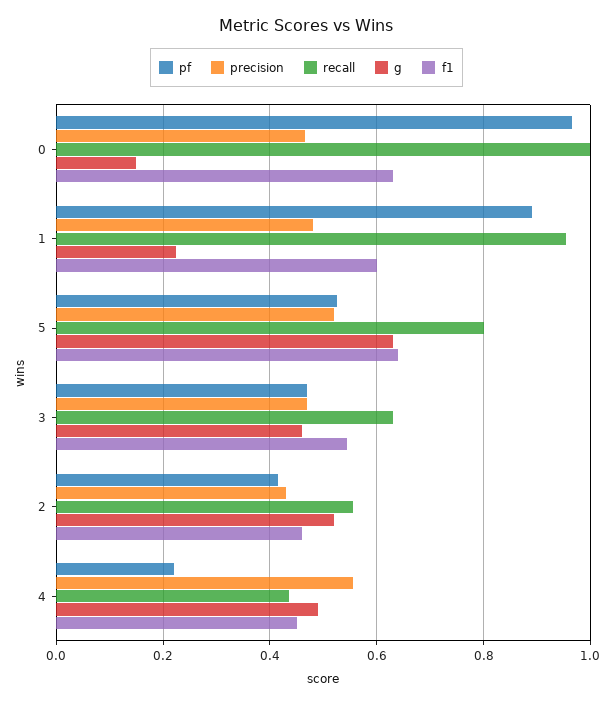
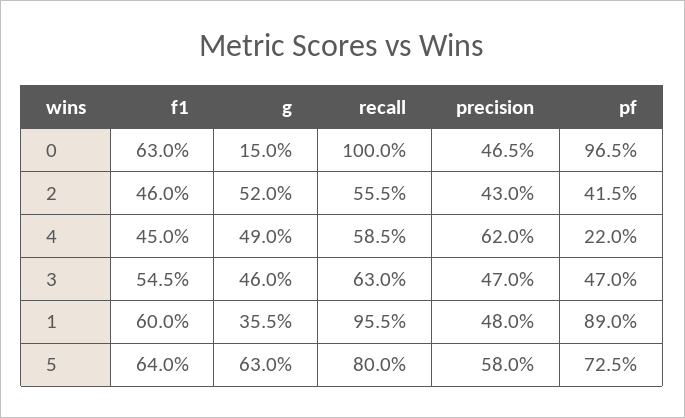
g, 1: 0.22 -> 0.355
pf, 5: 0.52 -> 0.725
precision, 5: 0.52 -> 0.58
precision, 4: 0.56 -> 0.62
recall, 4: 0.44 -> 0.585

